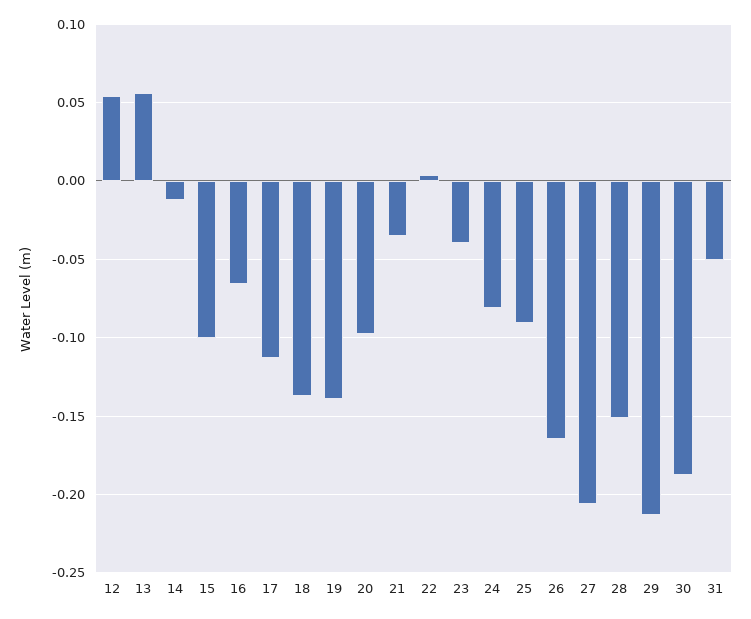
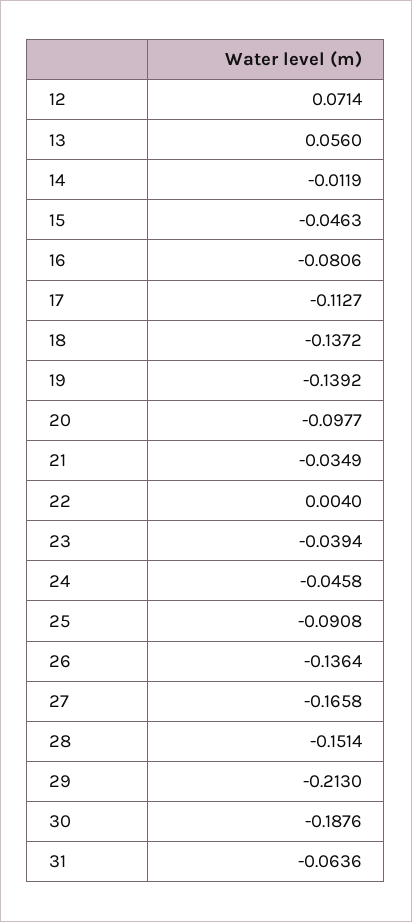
12: 0.055 -> 0.0714
15: -0.1 -> -0.0463
16: -0.065 -> -0.0806
24: -0.08 -> -0.0458
26: -0.165 -> -0.1364
27: -0.205 -> -0.1658
31: -0.05 -> -0.0636

